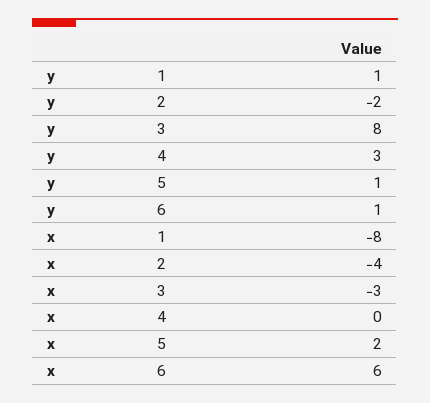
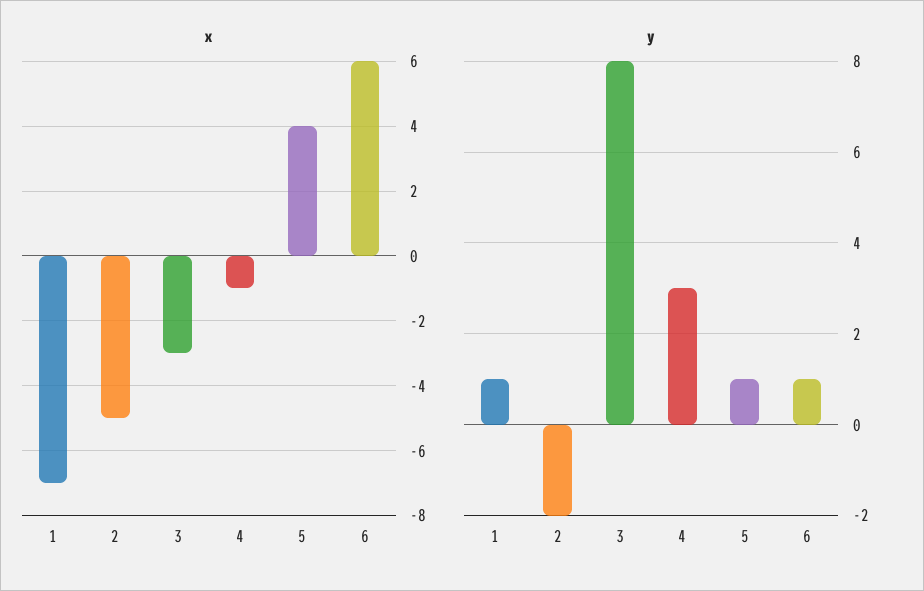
x, 1: -8 -> -7
x, 2: -4 -> -5
x, 4: 0 -> -1
x, 5: 2 -> 4

